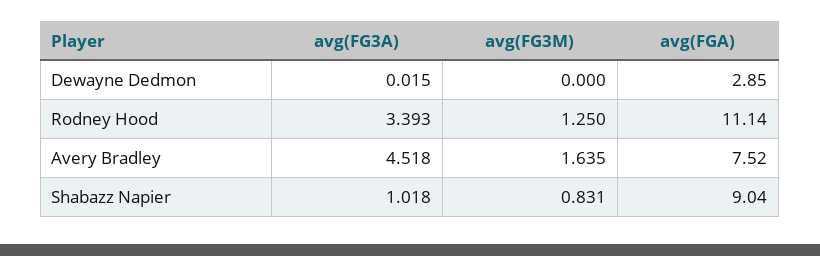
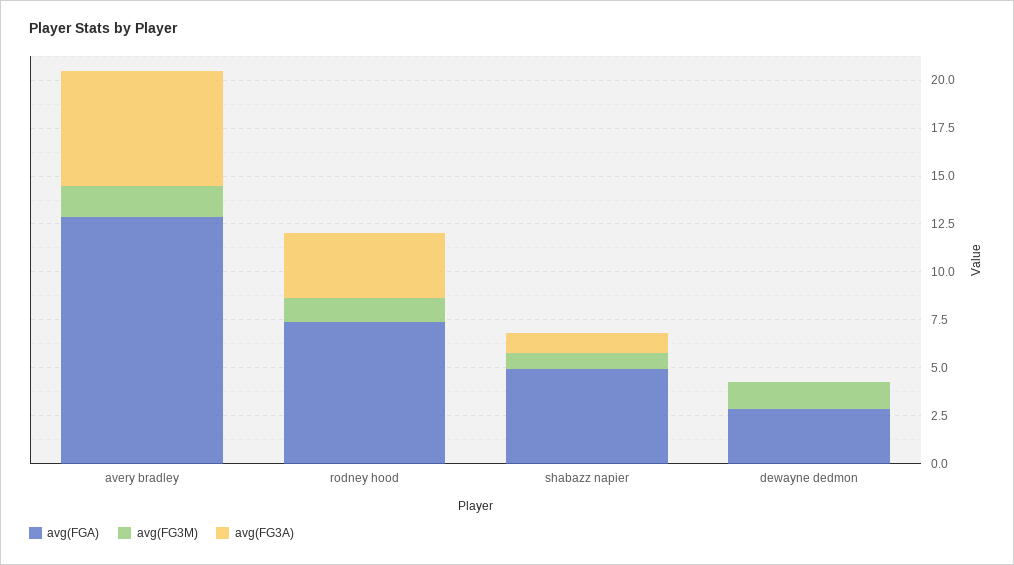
avg(FG3M), Dewayne Dedmon: 0 -> 1.5
avg(FGA), Rodney Hood: 11.14 -> 7.5
avg(FG3A), Avery Bradley: 4.518 -> 6
avg(FGA), Avery Bradley: 7.52 -> 13
avg(FGA), Shabazz Napier: 9.04 -> 5

